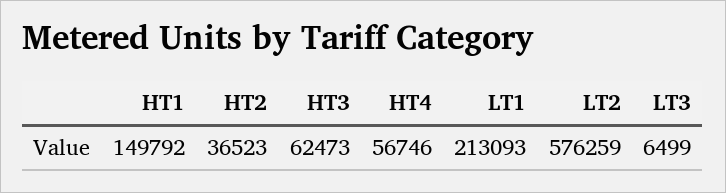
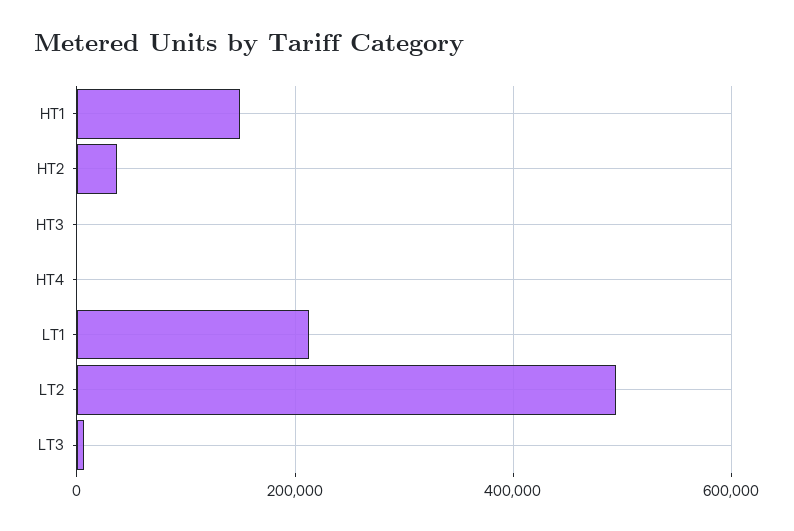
HT3: 62473 -> 0
HT4: 56746 -> 0
LT2: 576259 -> 500000

